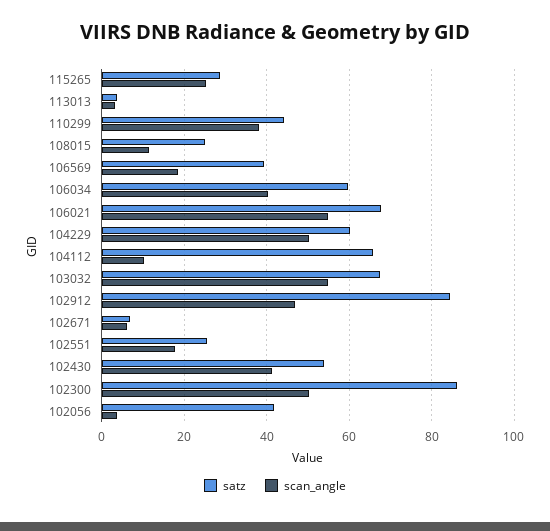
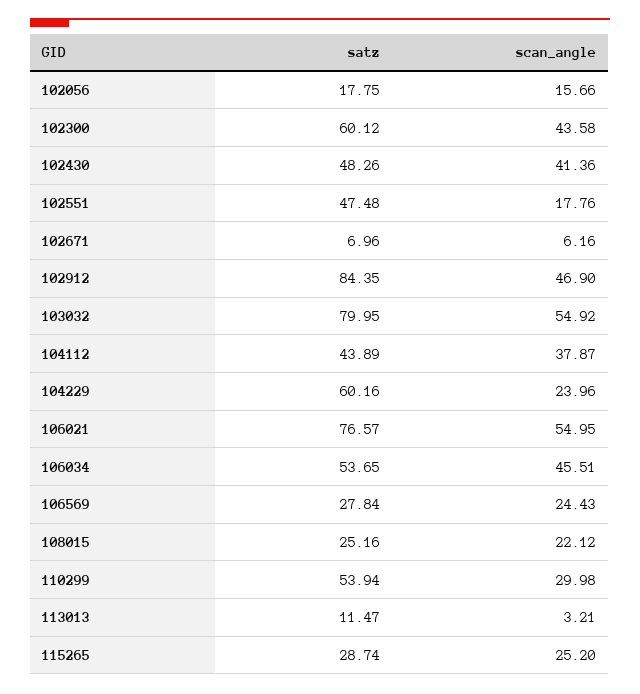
satz, 113013: 4 -> 11.47
satz, 110299: 44 -> 53.94
scan_angle, 110299: 38 -> 29.98
scan_angle, 108015: 12 -> 22.12
satz, 106569: 40 -> 27.84
scan_angle, 106569: 18 -> 24.43
satz, 106034: 60 -> 53.65
scan_angle, 106034: 40 -> 45.51
satz, 106021: 68 -> 76.57
scan_angle, 104229: 50 -> 23.96
satz, 104112: 66 -> 43.89
scan_angle, 104112: 10 -> 37.87
satz, 103032: 68 -> 79.95
satz, 102551: 26 -> 47.48
satz, 102430: 54 -> 48.26
satz, 102300: 86 -> 60.12
scan_angle, 102300: 50 -> 43.58
satz, 102056: 42 -> 17.75
scan_angle, 102056: 4 -> 15.66

